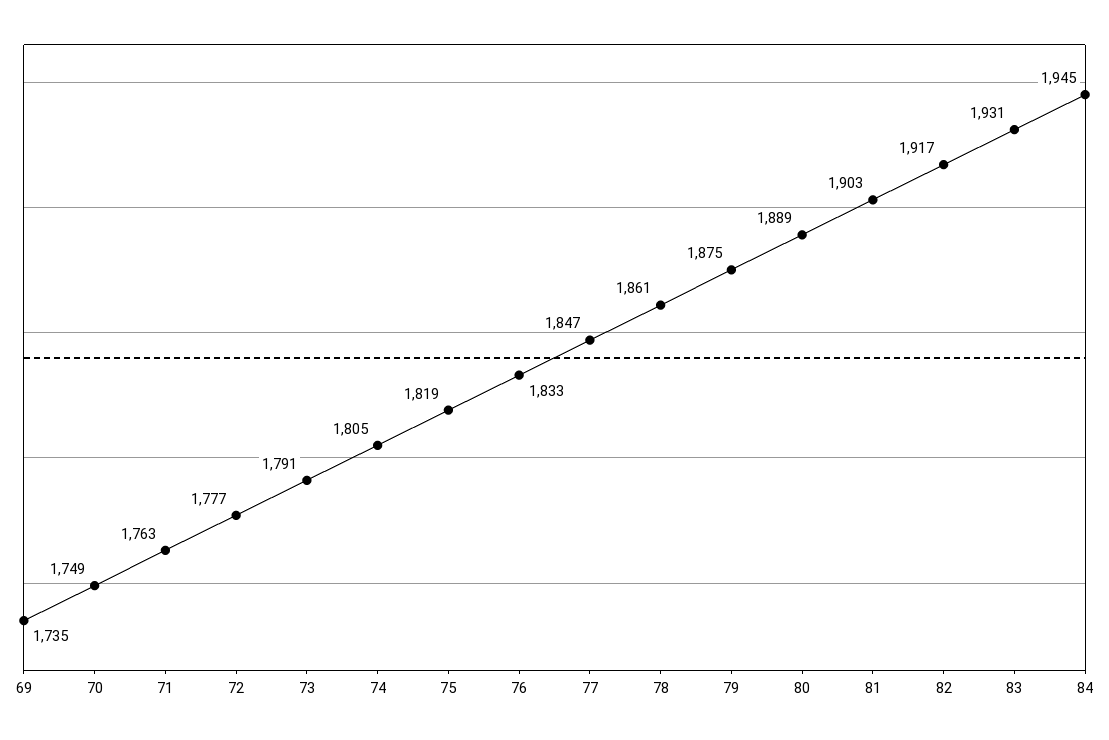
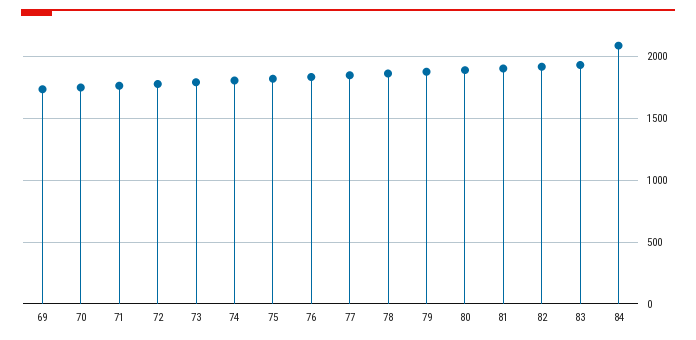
84: 1945 -> 2100

